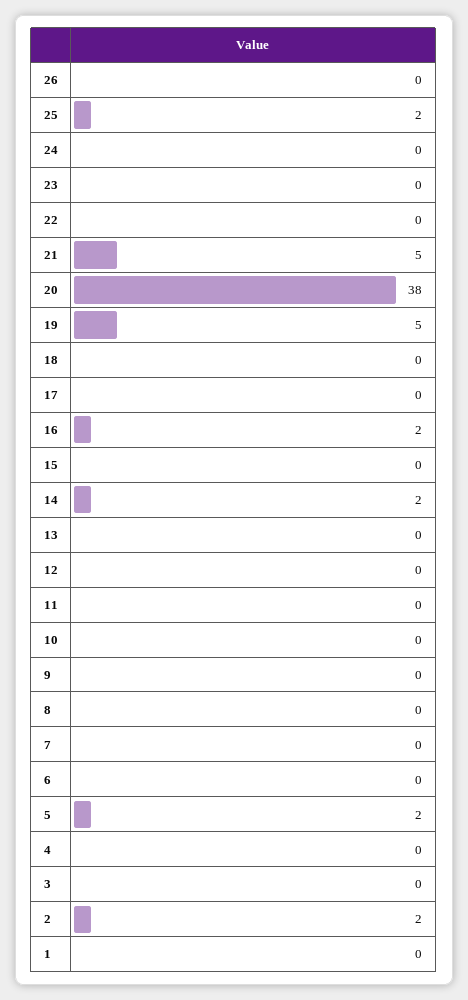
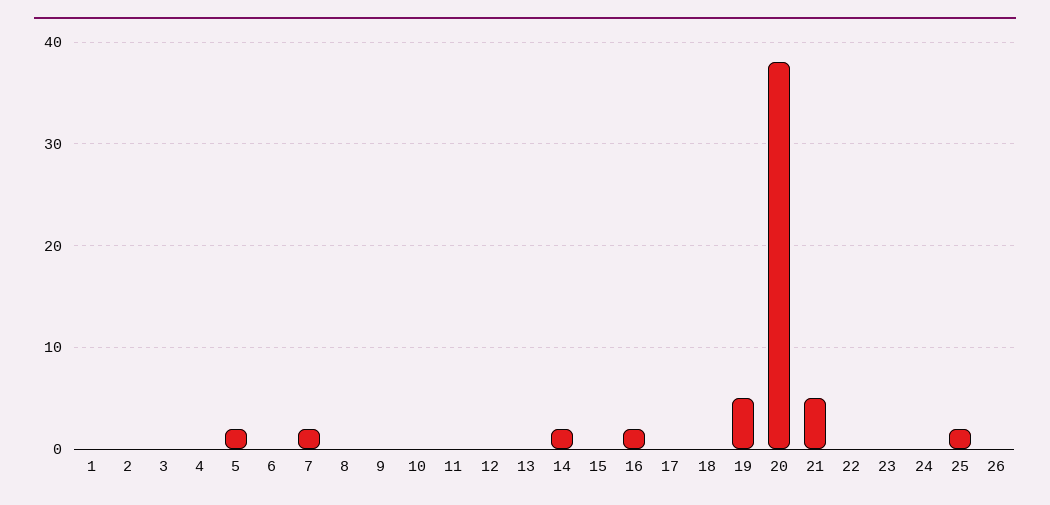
7: 0 -> 2
2: 2 -> 0

